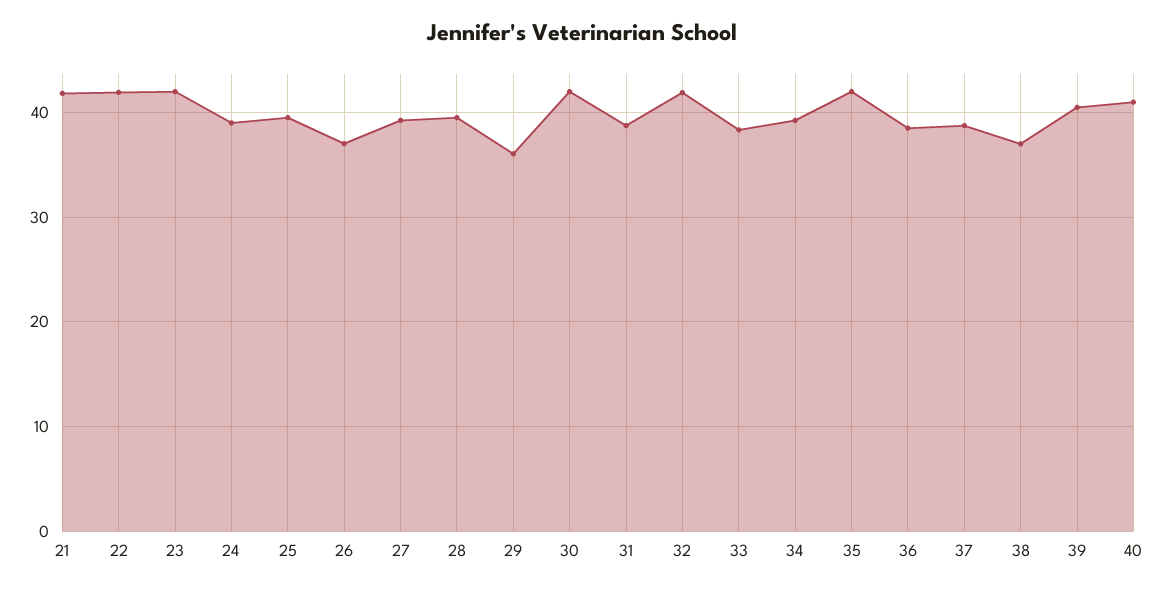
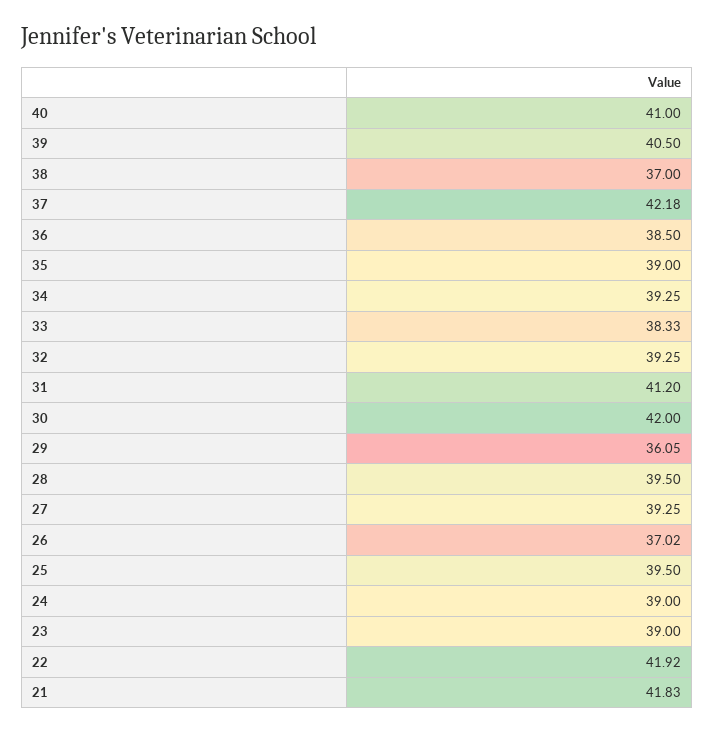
23: 42 -> 39
31: 39 -> 41.2
32: 42 -> 39.25
35: 42 -> 39
37: 39 -> 42.18

